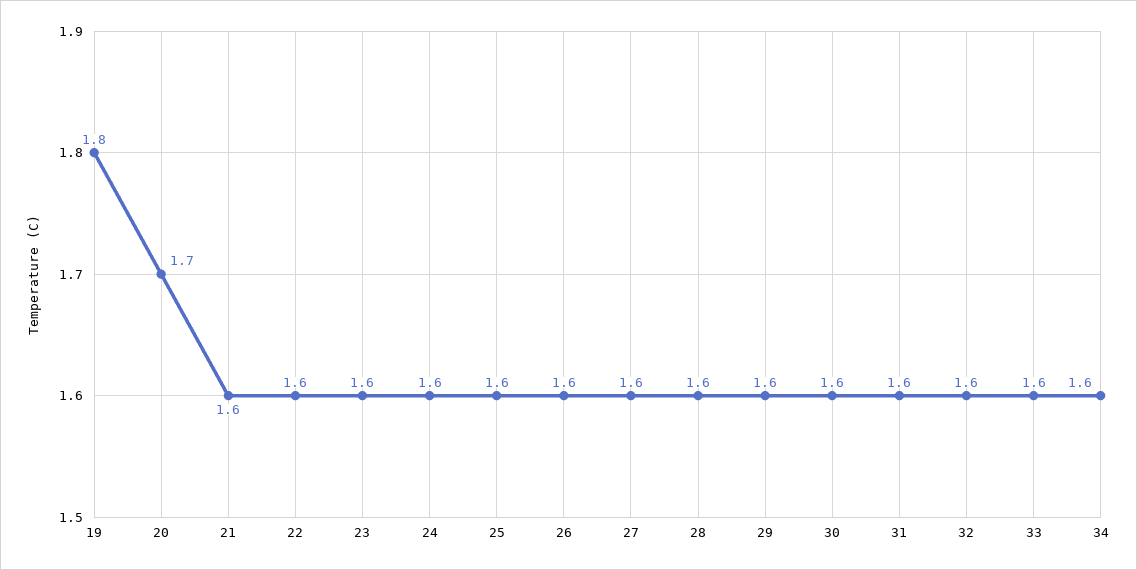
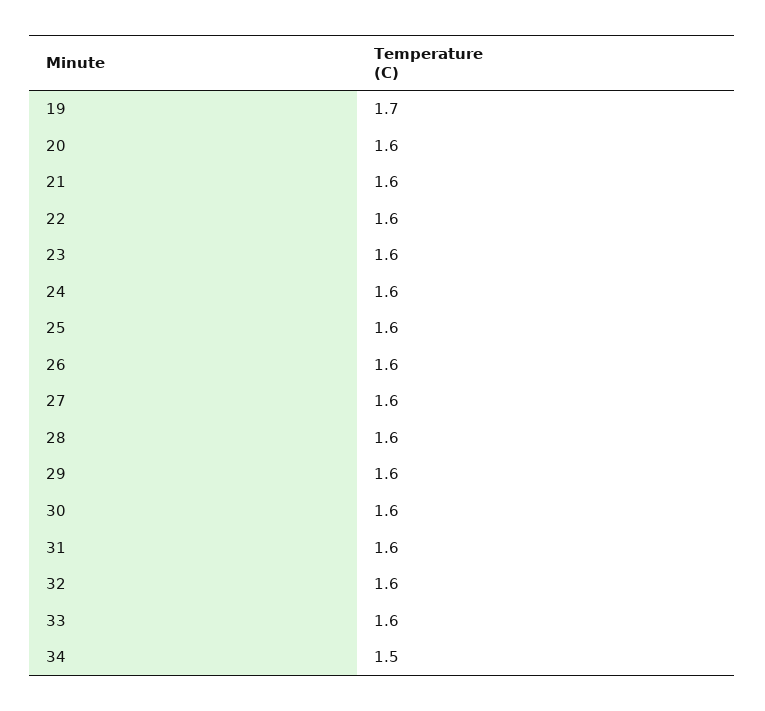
19: 1.8 -> 1.7
20: 1.7 -> 1.6
34: 1.6 -> 1.5

